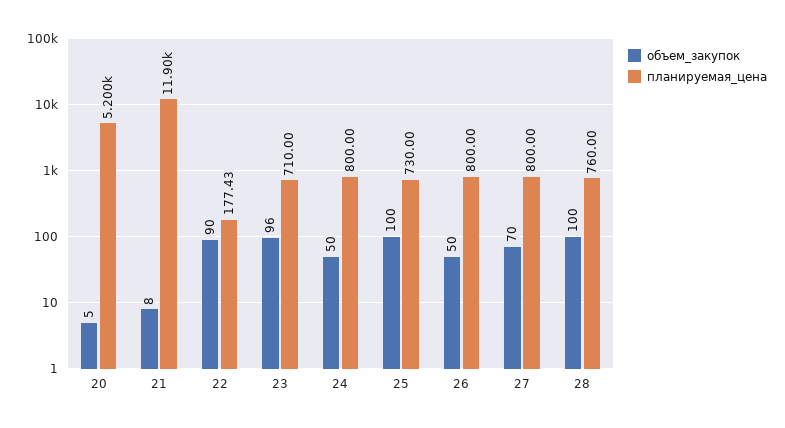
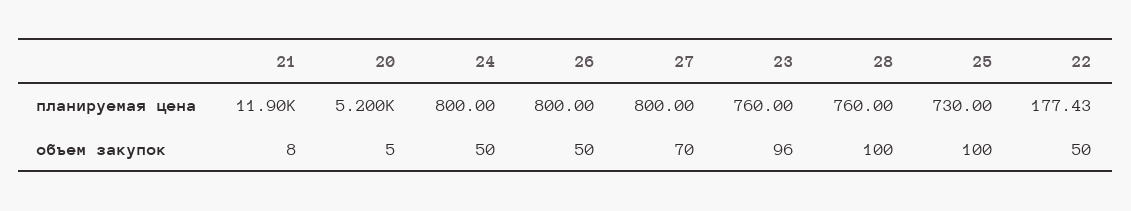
объем_закупок, 22: 90 -> 50
планируемая_цена, 23: 710 -> 760

